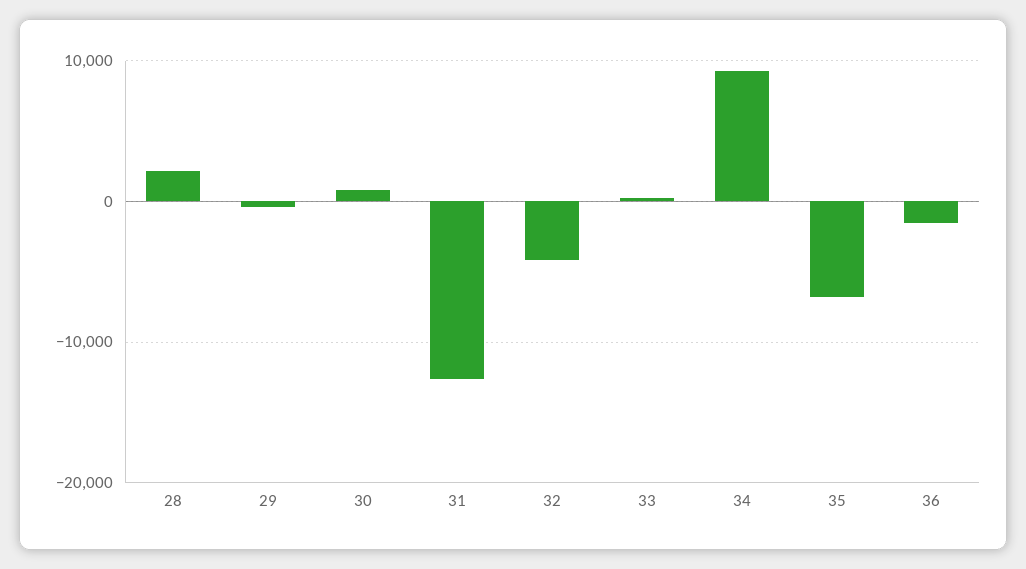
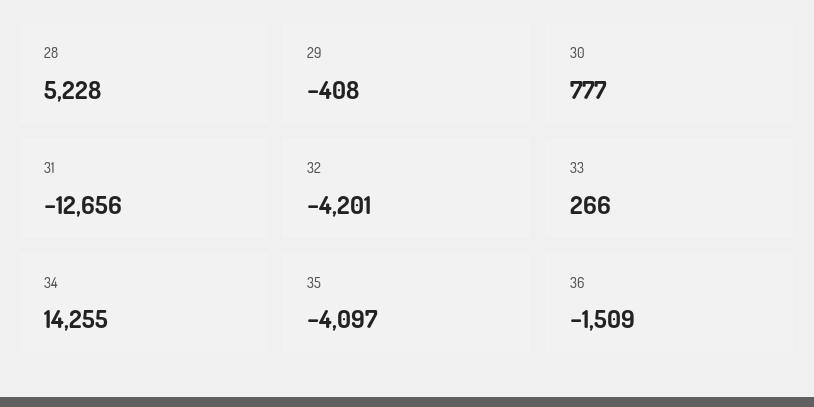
28: 2000 -> 5228
34: 9000 -> 14255
35: -7000 -> -4097

